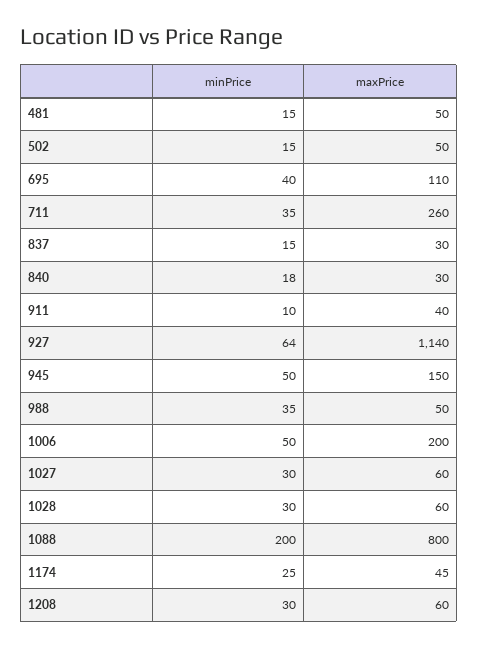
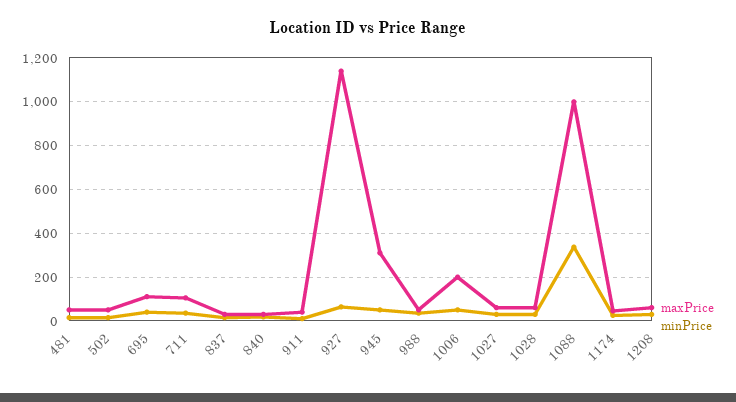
maxPrice, 711: 260 -> 100
maxPrice, 945: 150 -> 300
minPrice, 1088: 200 -> 350
maxPrice, 1088: 800 -> 1000

